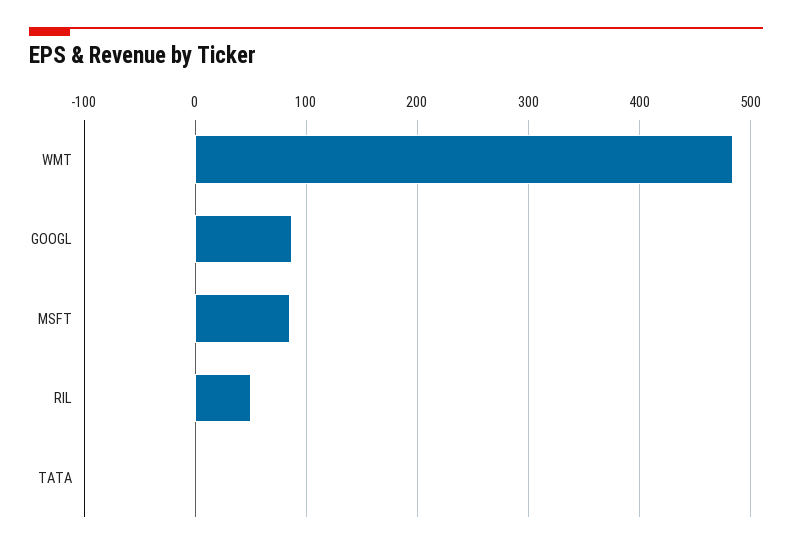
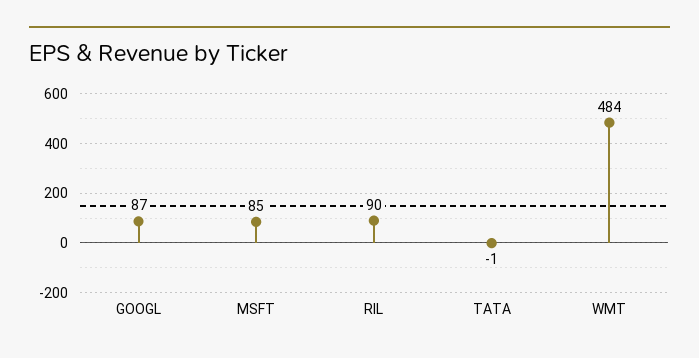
RIL: 50 -> 90

